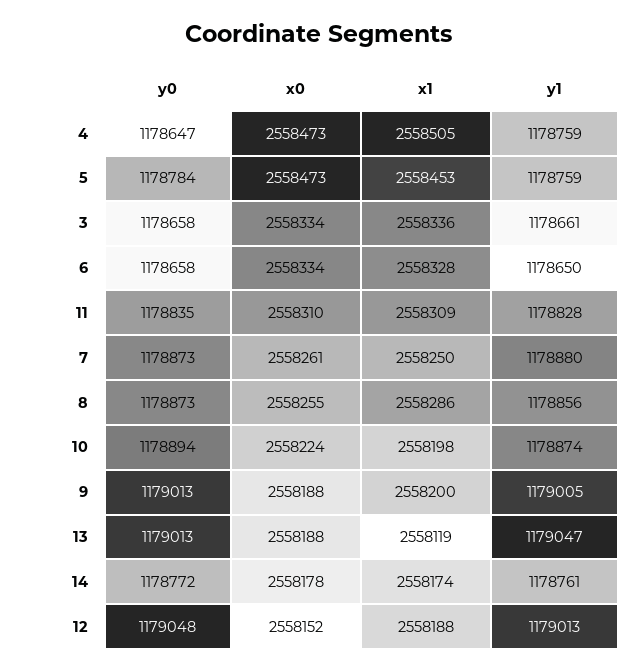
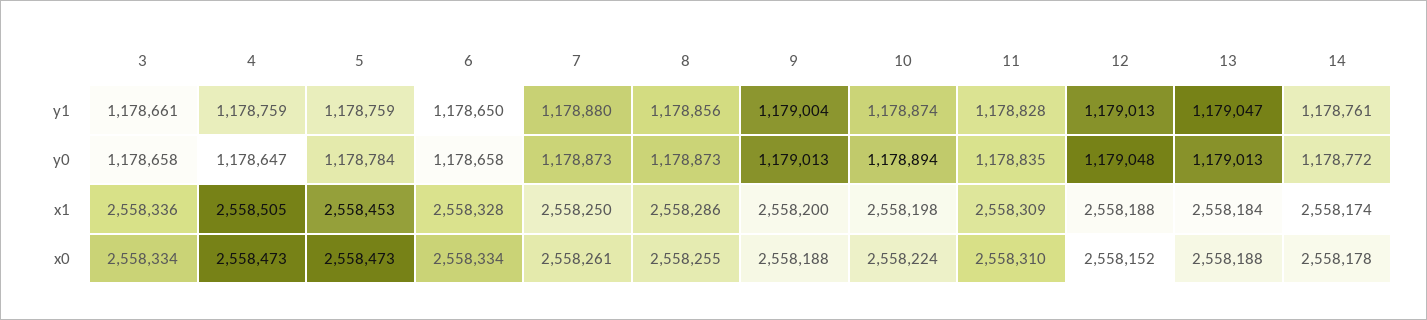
y1, 9: 1179005 -> 1179004
x1, 13: 2558119 -> 2558184

